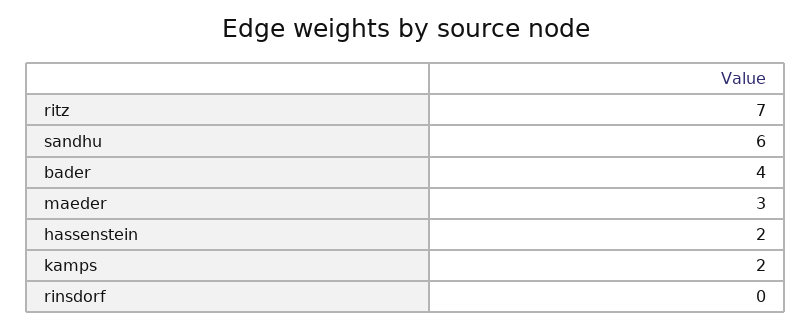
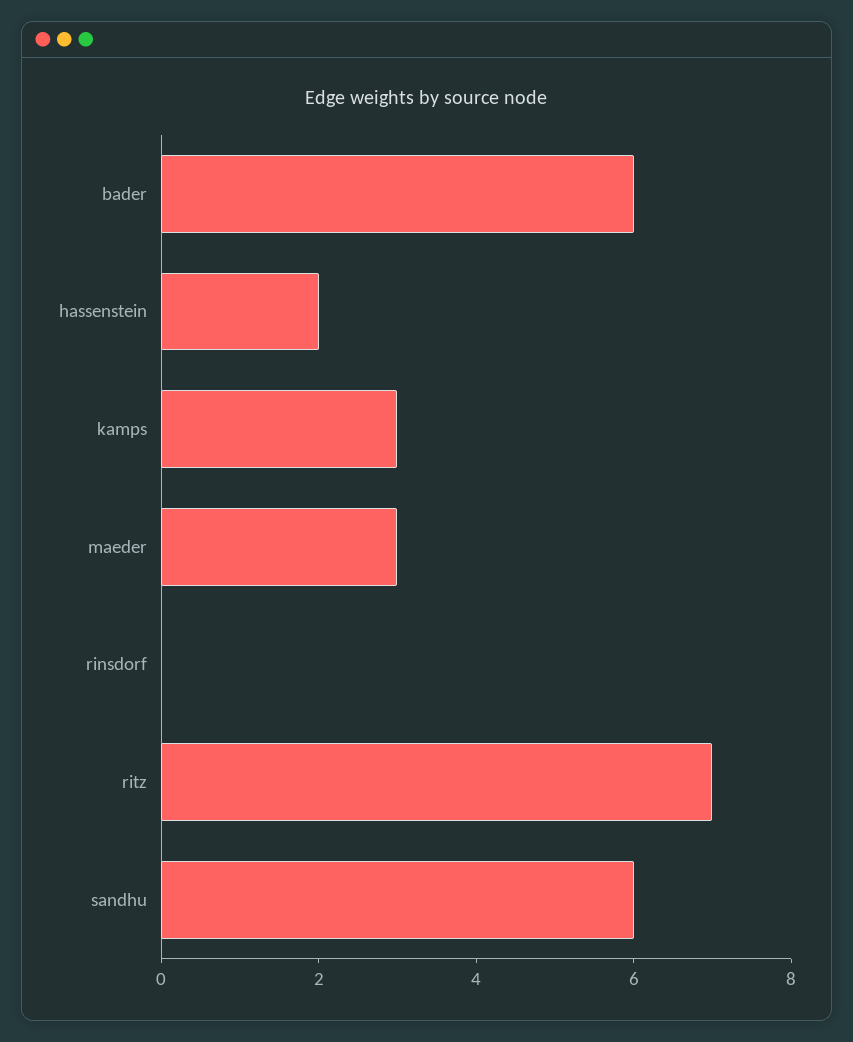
bader: 4 -> 6
kamps: 2 -> 3

